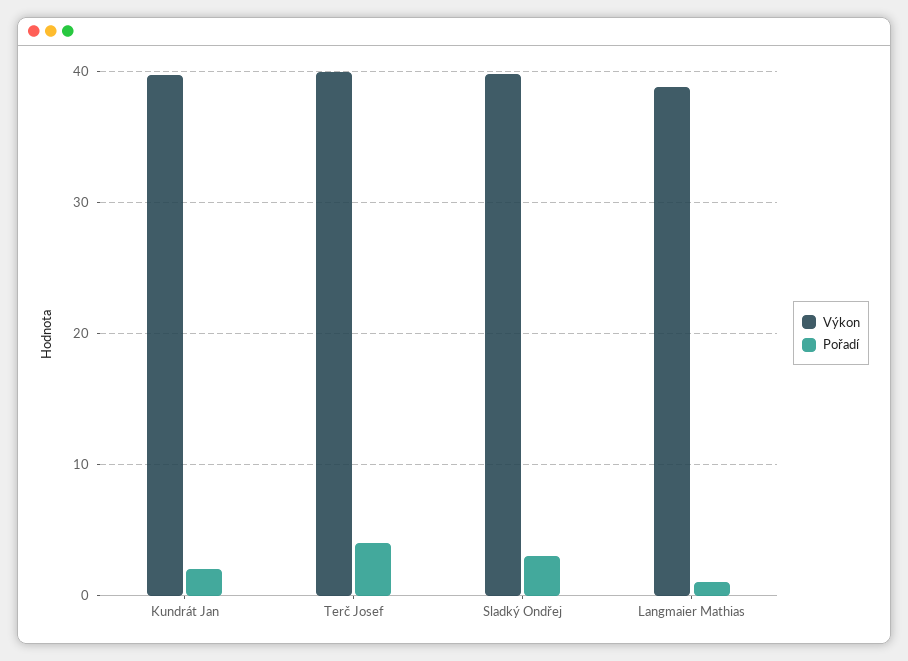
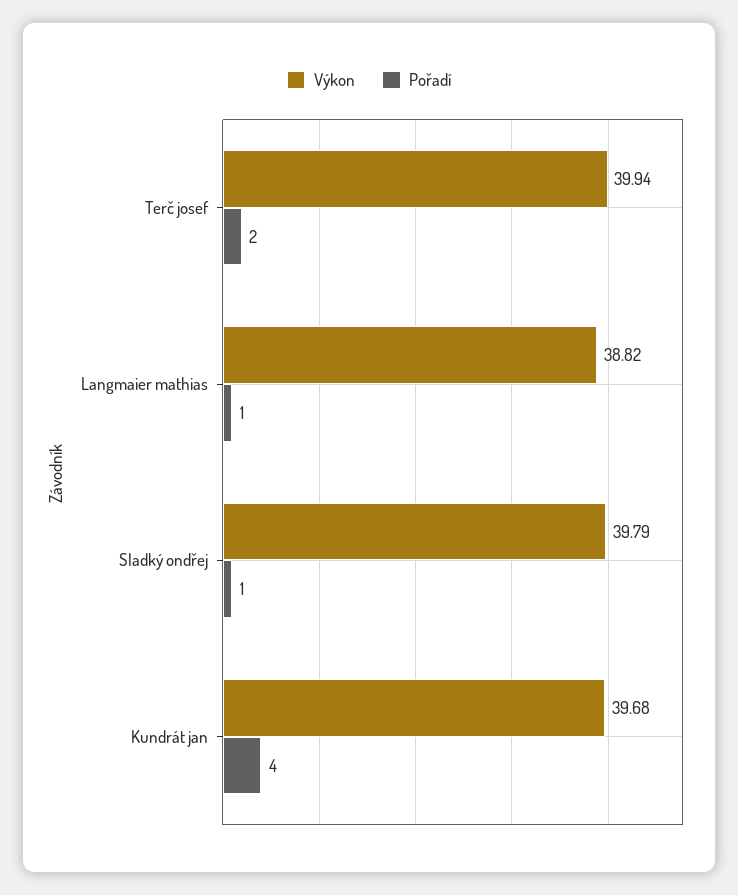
Pořadí, Kundrát Jan: 2 -> 4
Pořadí, Terč Josef: 4 -> 2
Pořadí, Sladký Ondřej: 3 -> 1

